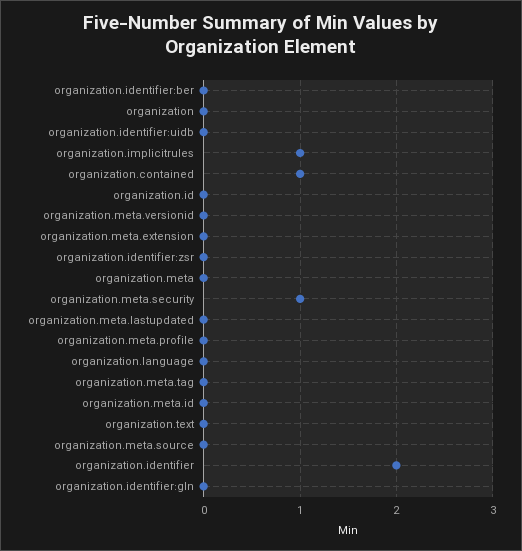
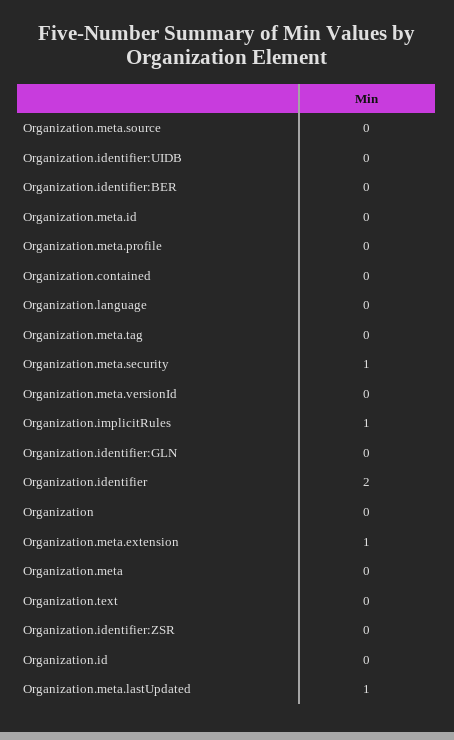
organization.contained: 1 -> 0
organization.meta.extension: 0 -> 1
organization.meta.lastupdated: 0 -> 1

